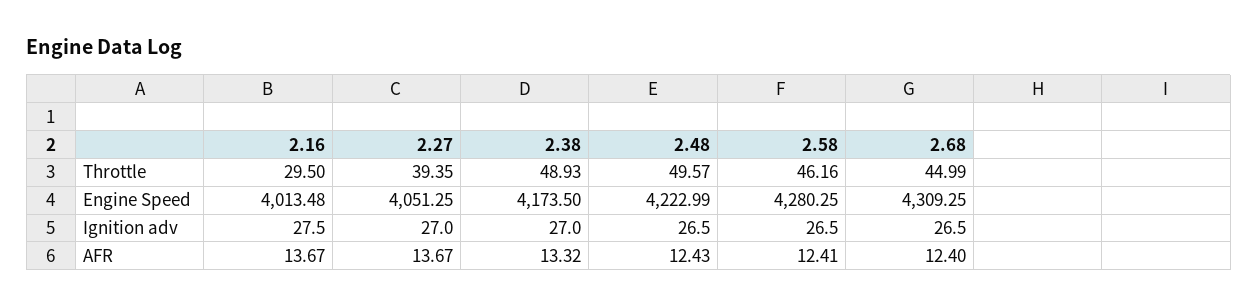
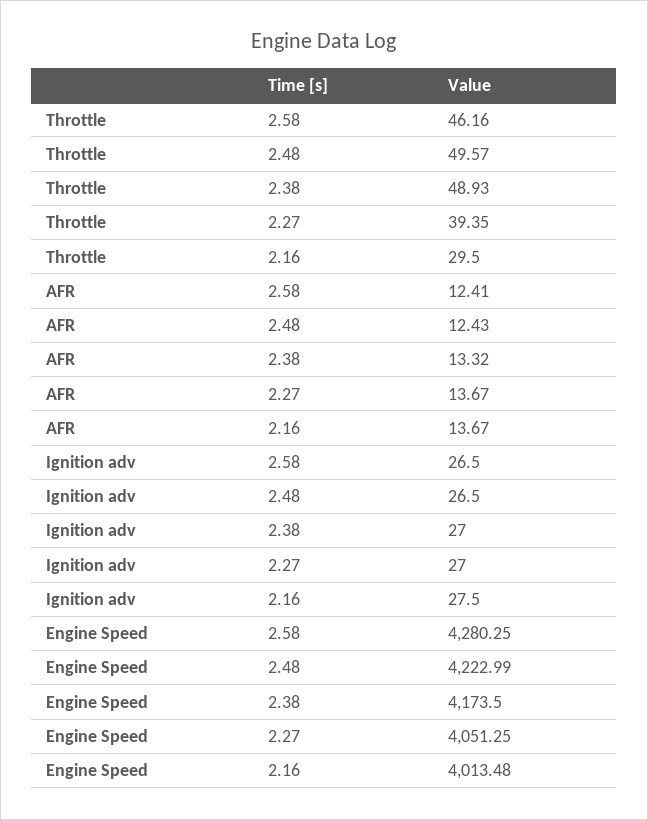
2.68, Throttle: 44.99 -> none
2.68, Engine Speed: 4309.25 -> none
2.68, Ignition adv: 26.5 -> none
2.68, AFR: 12.4 -> none

